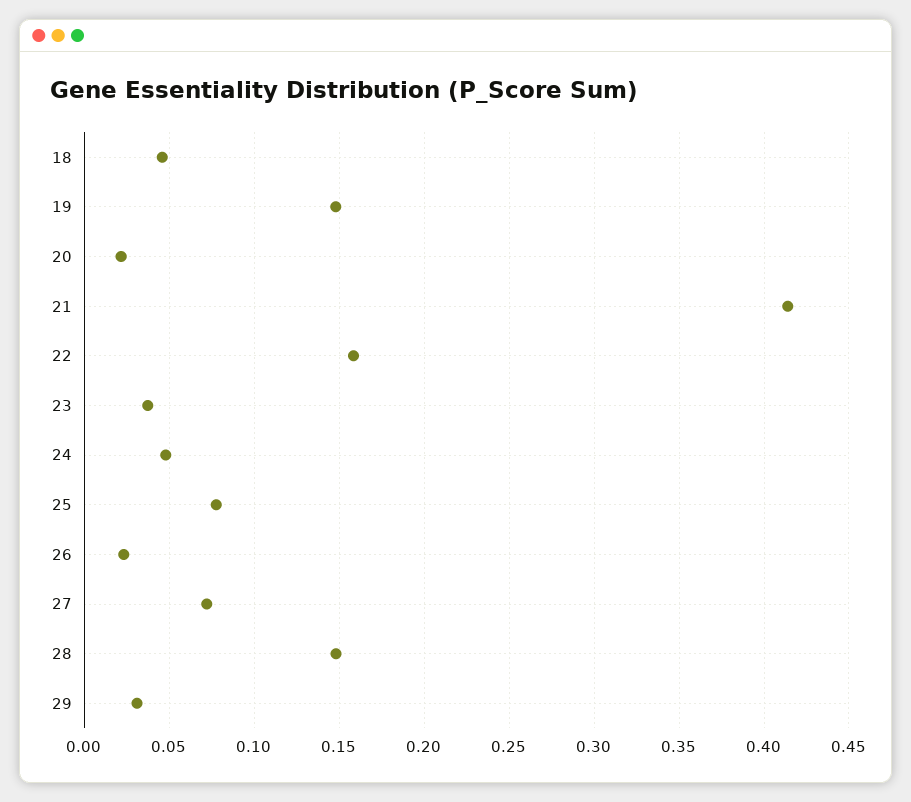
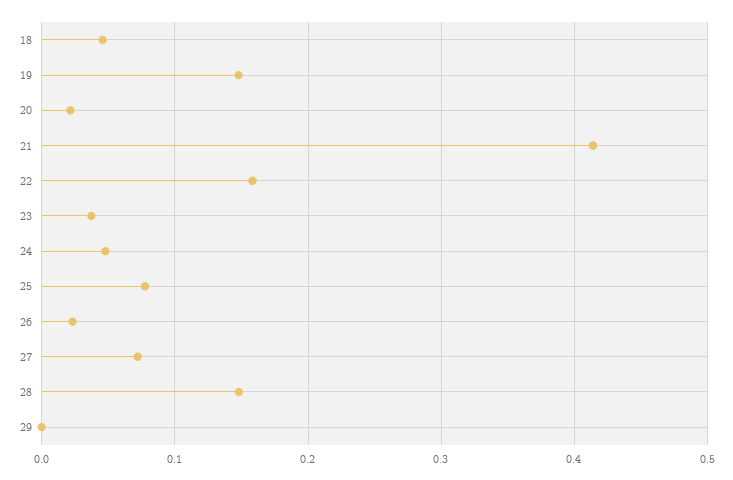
29: 0.03 -> 0

